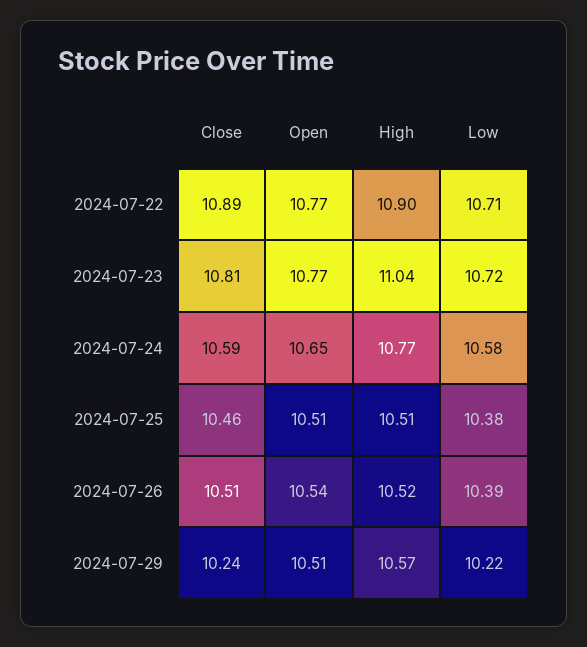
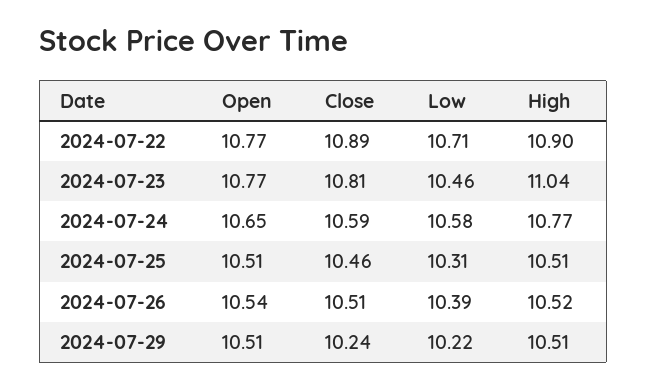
Low, 2024-07-23: 10.72 -> 10.46
Low, 2024-07-25: 10.38 -> 10.31
High, 2024-07-29: 10.57 -> 10.51

